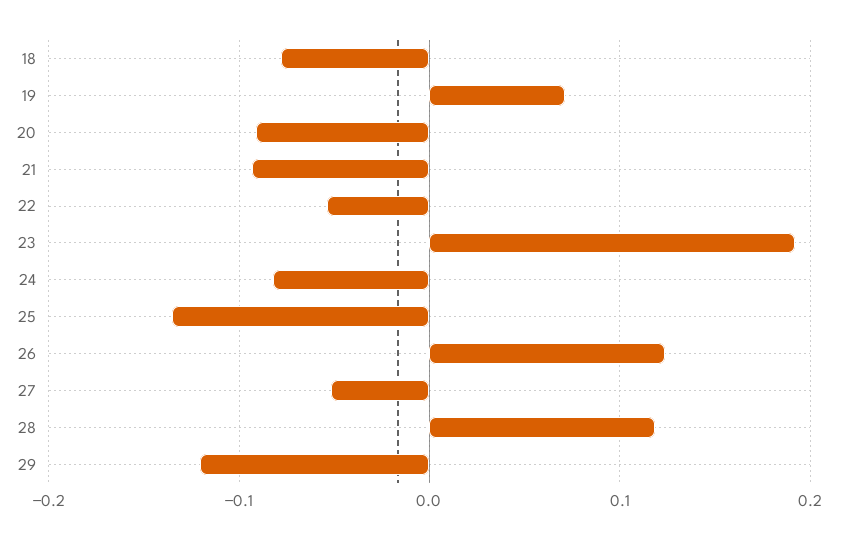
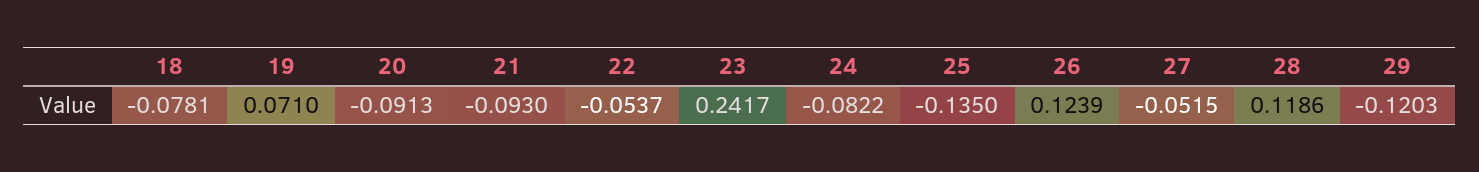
23: 0.19 -> 0.2417

